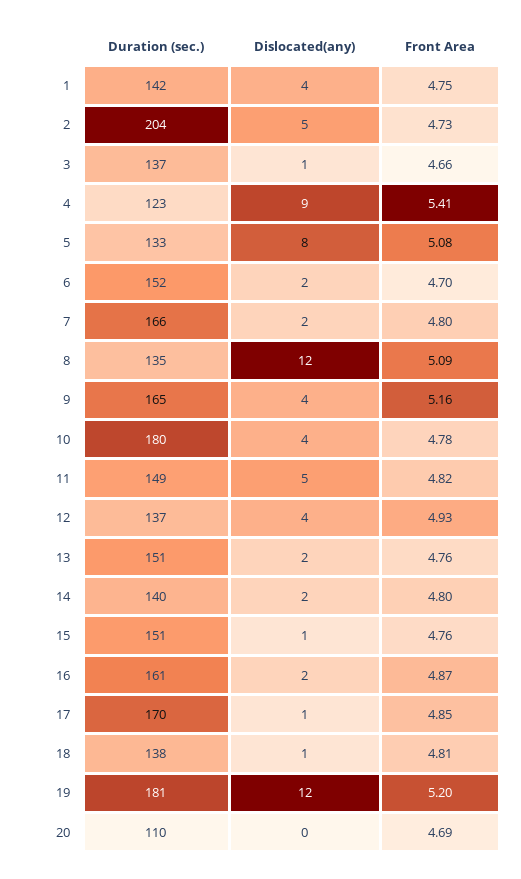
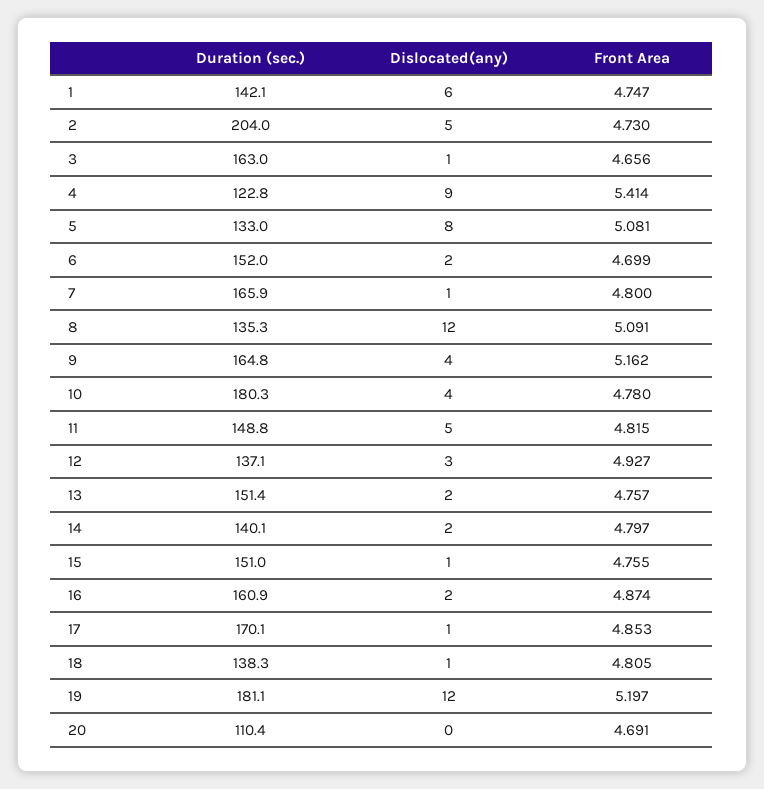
Dislocated(any), 1: 4 -> 6
Duration (sec.), 3: 137 -> 163
Dislocated(any), 7: 2 -> 1
Dislocated(any), 12: 4 -> 3

